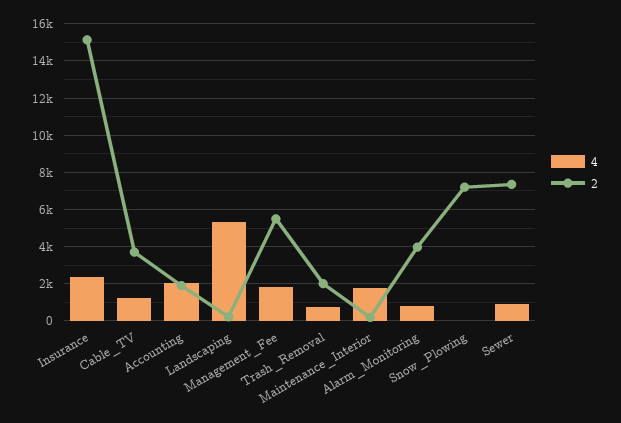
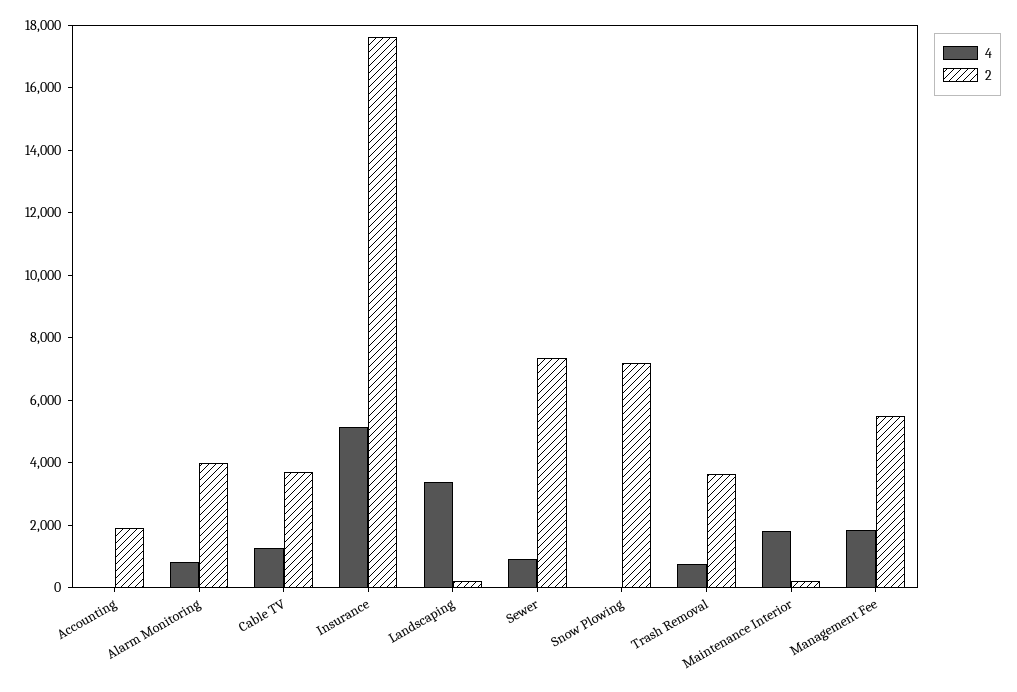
4, Insurance: 2500 -> 5000
2, Insurance: 15000 -> 17500
4, Accounting: 2000 -> 0
4, Landscaping: 5500 -> 3500
2, Trash_Removal: 2000 -> 3500

